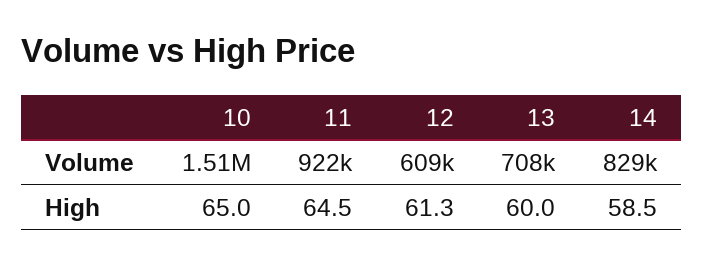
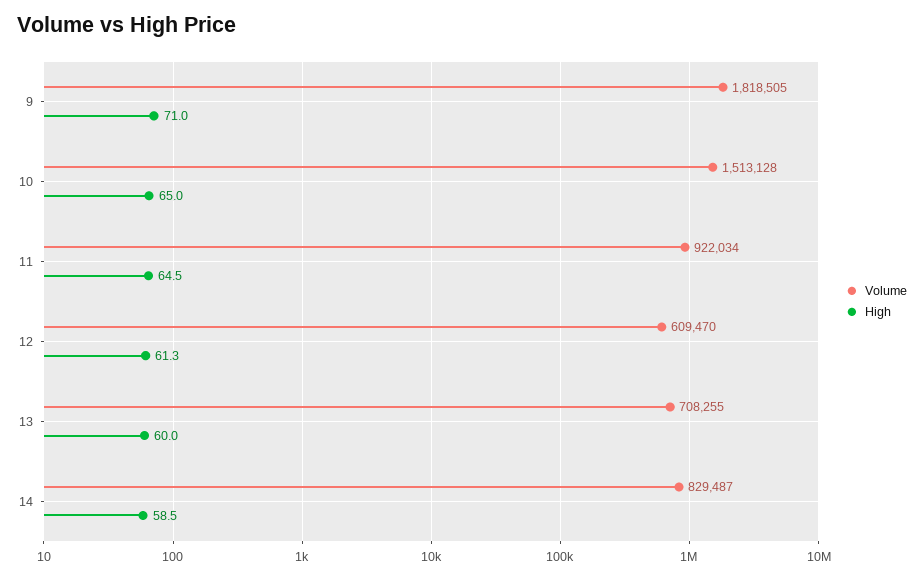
Volume, 9: none -> 1818505
High, 9: none -> 71

